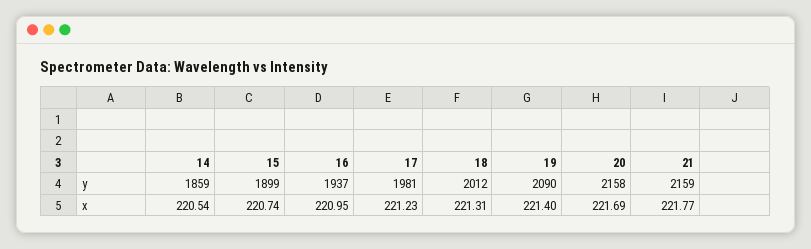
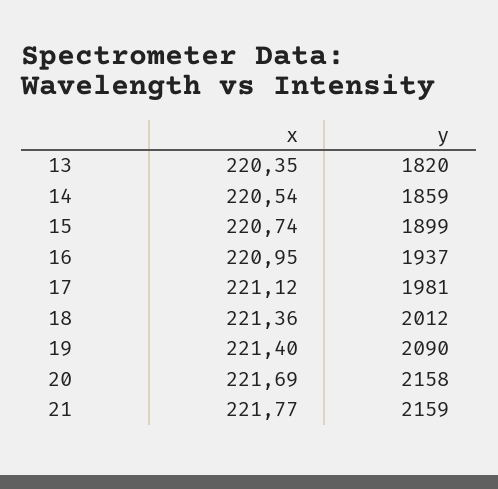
17, x: 221.23 -> 221.12
18, x: 221.31 -> 221.36
13, x: none -> 220.35
13, y: none -> 1820

